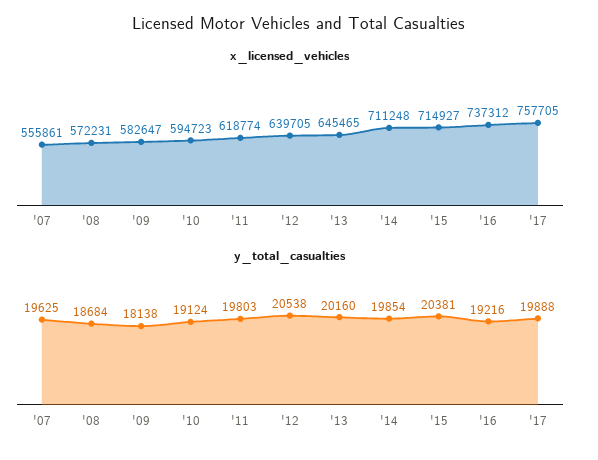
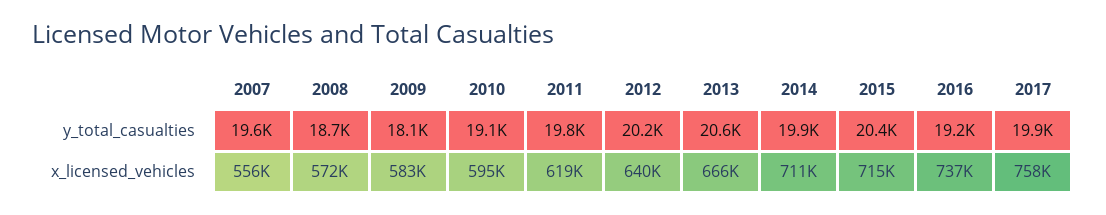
x_licensed_vehicles, '13: 645465 -> 666000
y_total_casualties, '12: 20538 -> 20200
y_total_casualties, '13: 20160 -> 20600

